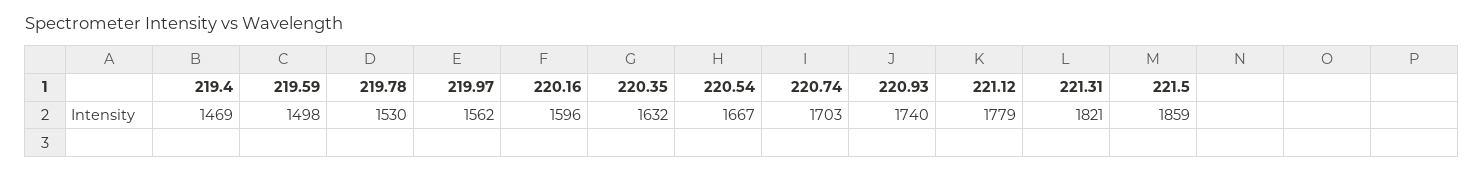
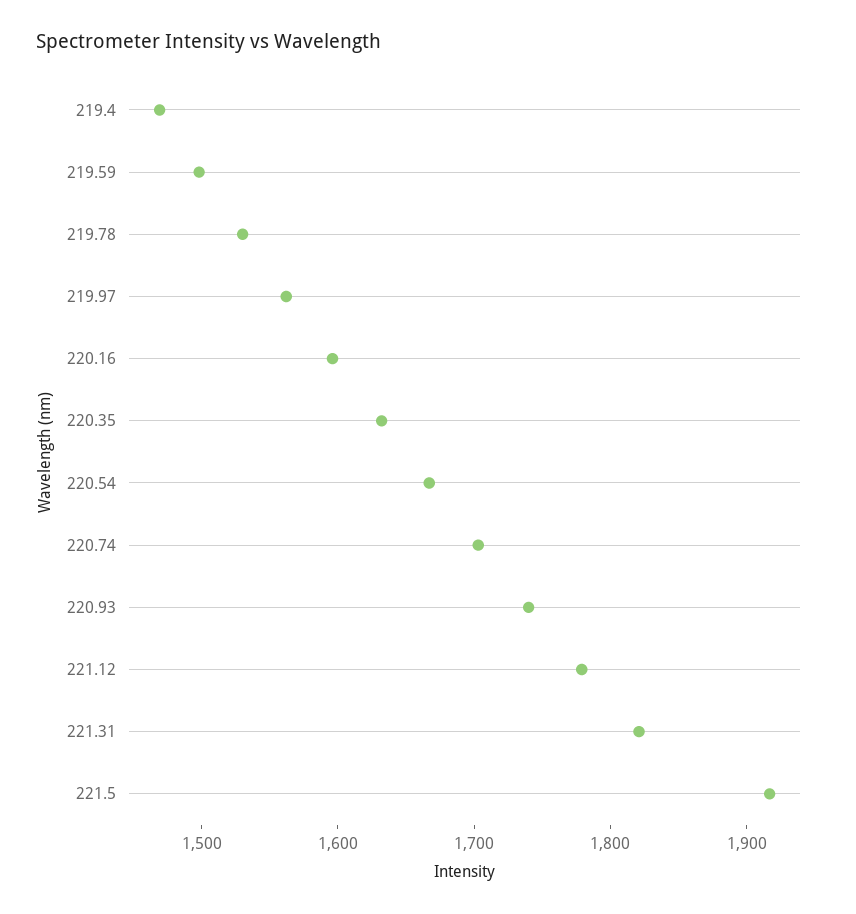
221.5: 1859 -> 1920

